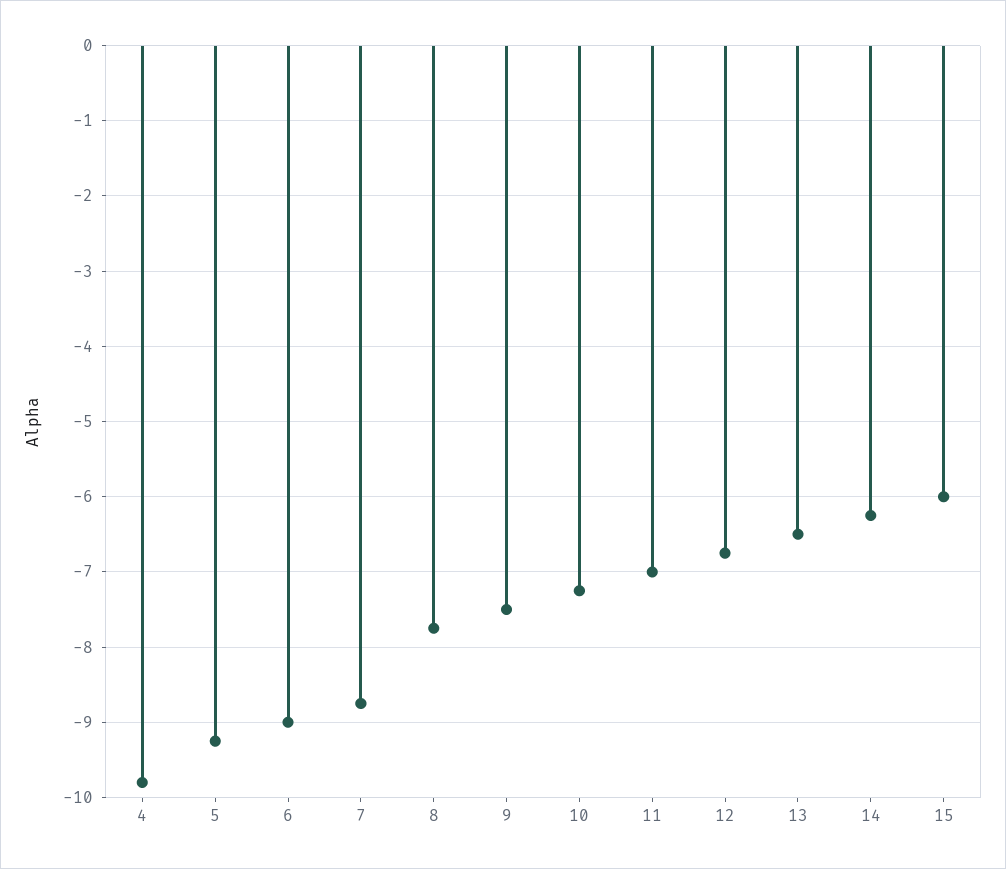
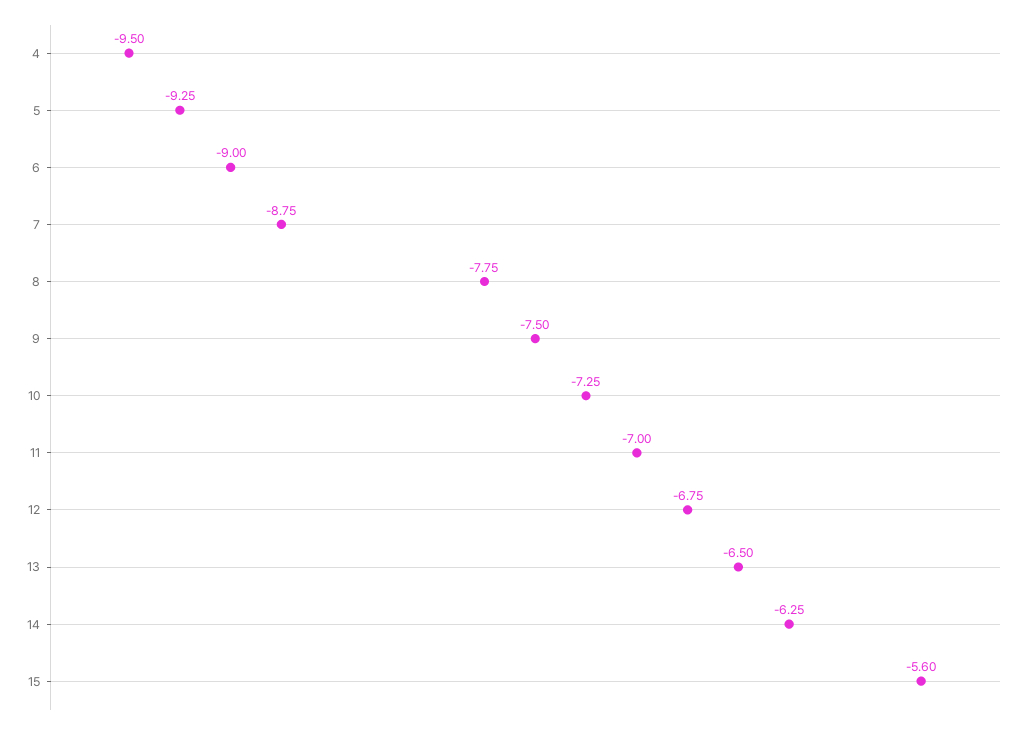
4: -9.8 -> -9.5
15: -6 -> -5.6

